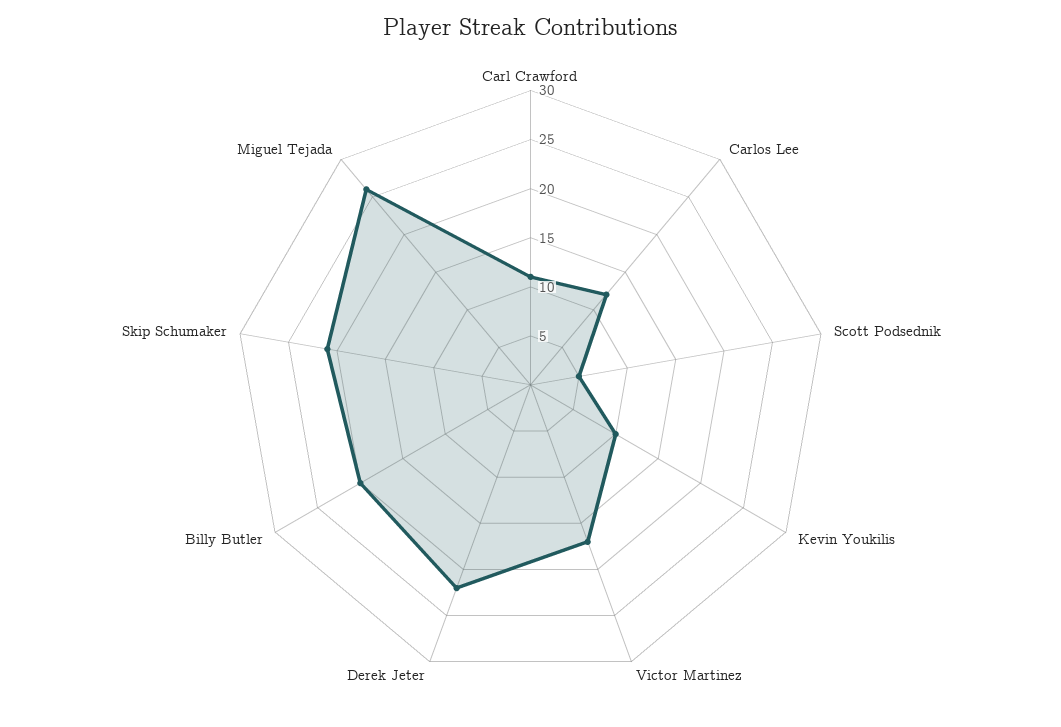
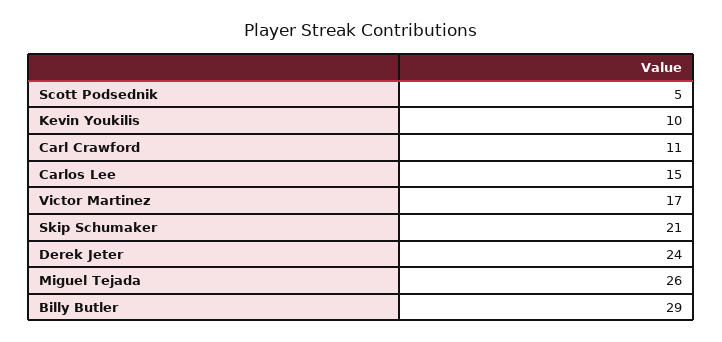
Carlos Lee: 12 -> 15
Derek Jeter: 22 -> 24
Billy Butler: 20 -> 29

